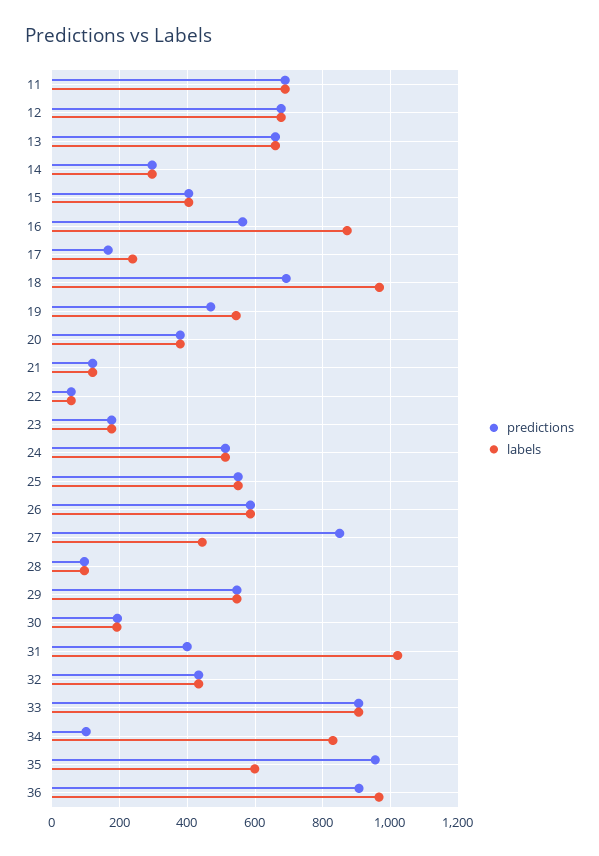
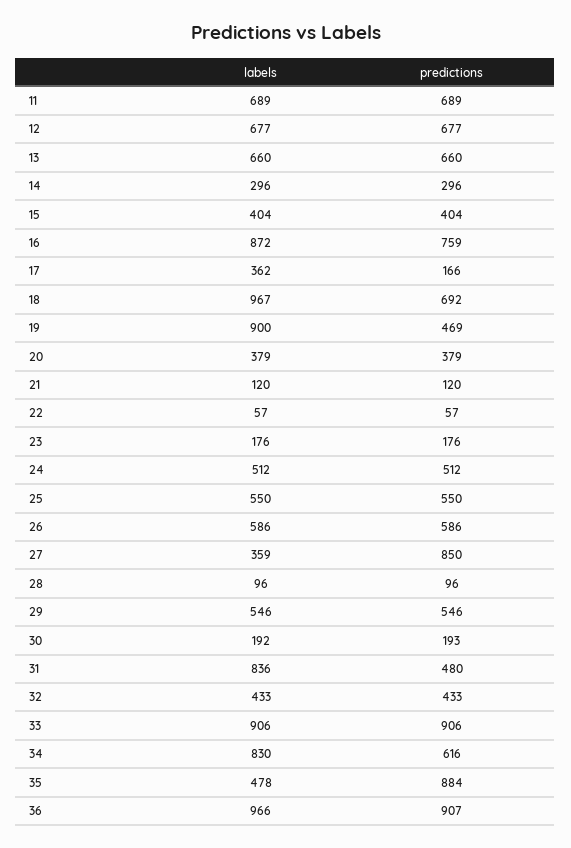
predictions, 16: 560 -> 759
labels, 17: 240 -> 362
labels, 19: 540 -> 900
labels, 27: 440 -> 359
predictions, 31: 400 -> 480
labels, 31: 1020 -> 836
predictions, 34: 100 -> 616
predictions, 35: 960 -> 884
labels, 35: 600 -> 478

